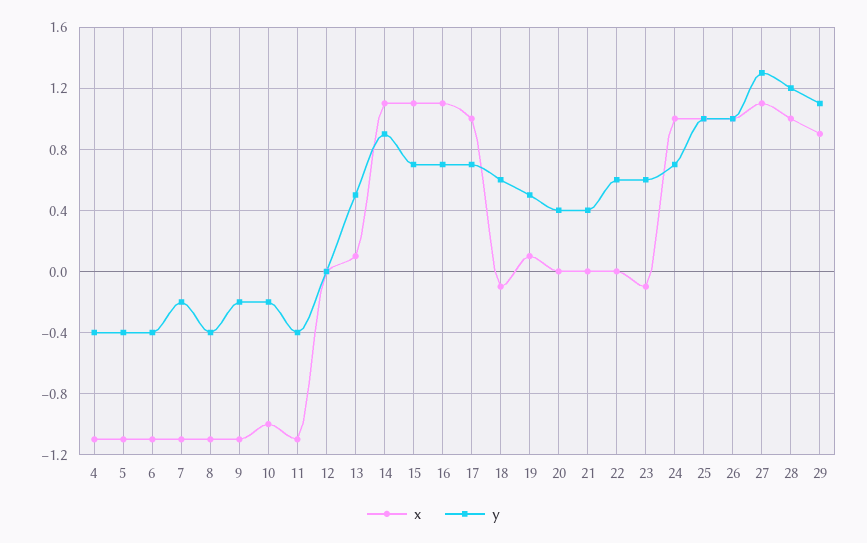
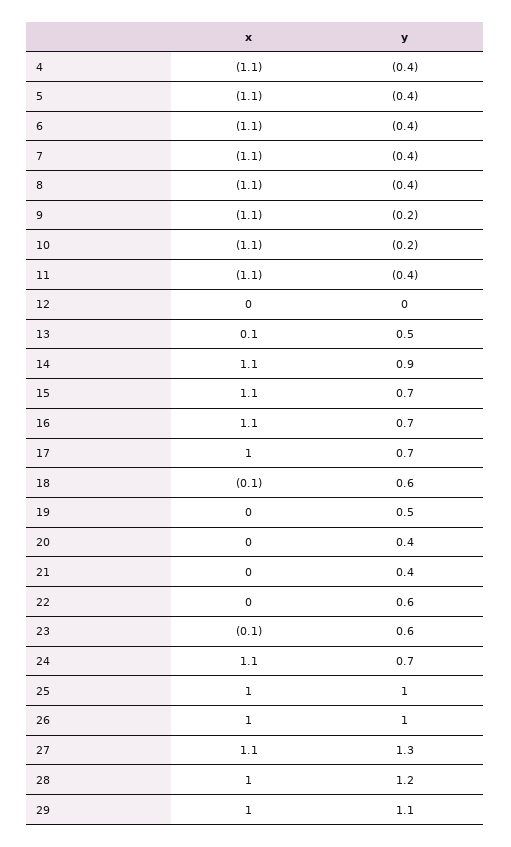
y, 7: -0.2 -> -0.4
x, 10: -1 -> -1.1
x, 19: 0.1 -> 0
x, 24: 1 -> 1.1
x, 29: 0.9 -> 1

